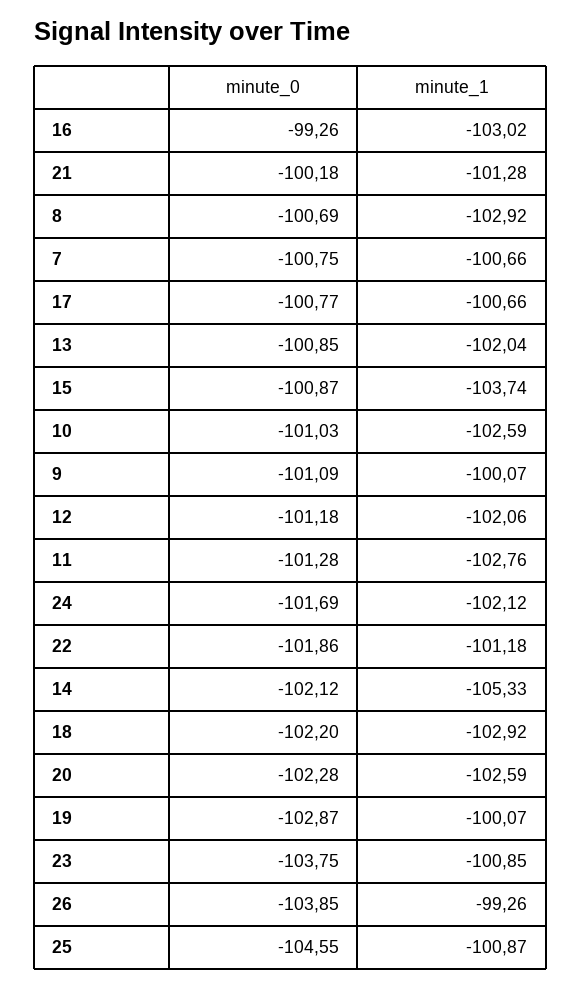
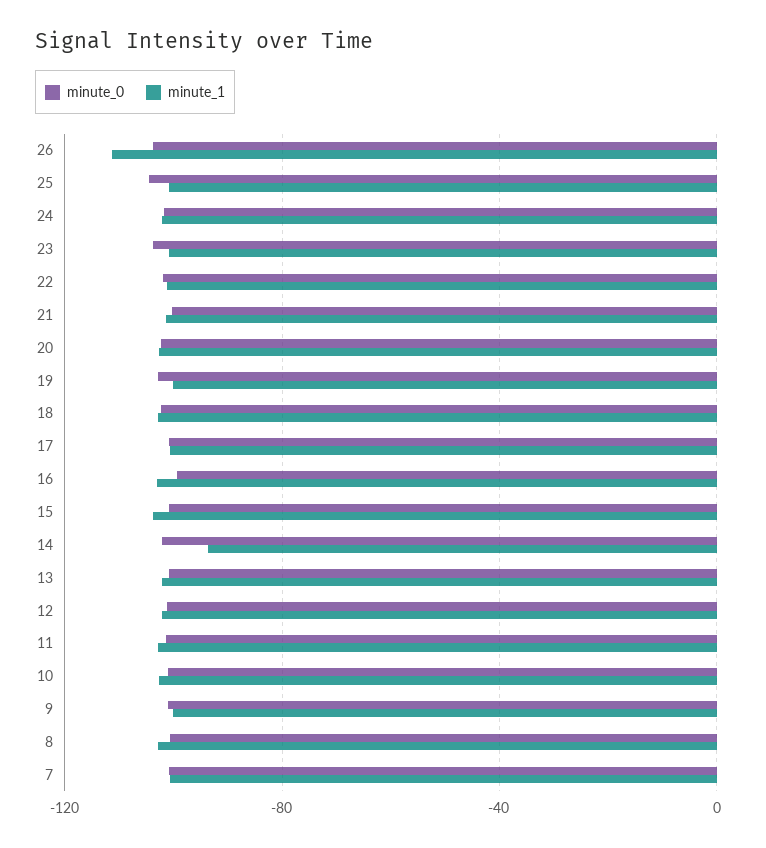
minute_1, 14: -105.33 -> -95
minute_1, 26: -99.26 -> -110

